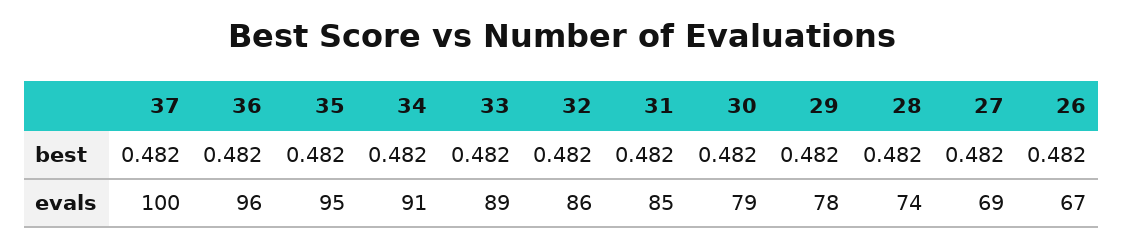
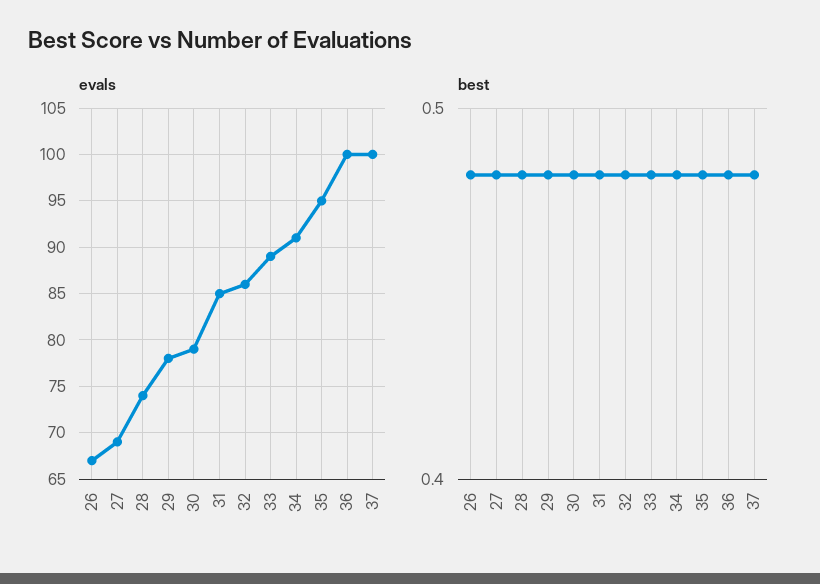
evals, 36: 96 -> 100

